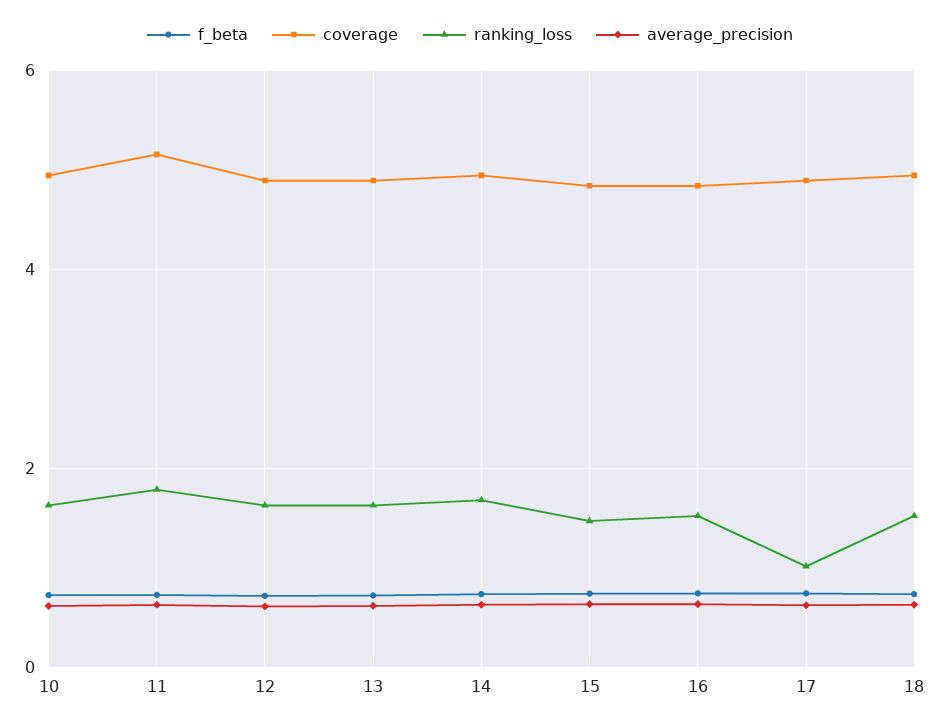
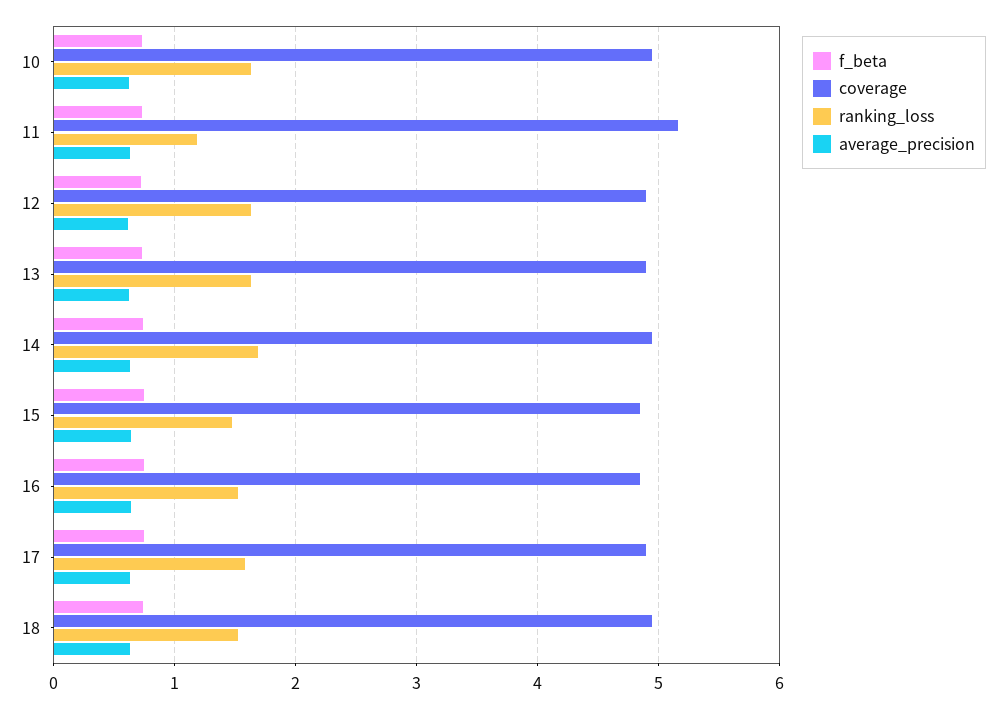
ranking_loss, 11: 1.8 -> 1.2
ranking_loss, 17: 1 -> 1.6

